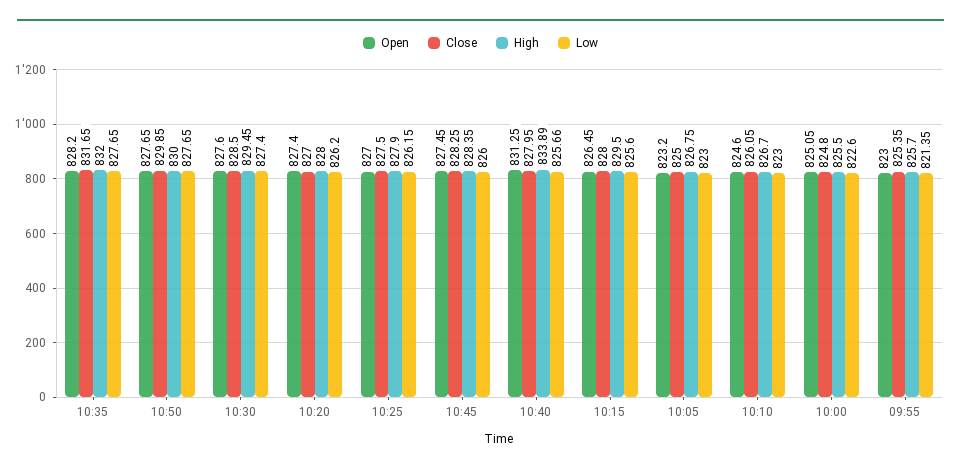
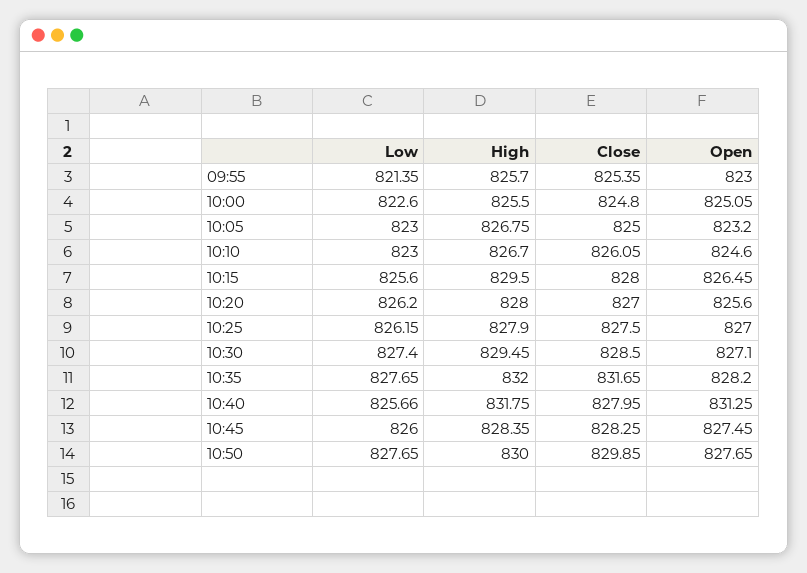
Open, 10:30: 827.6 -> 827.1
Open, 10:20: 827.4 -> 825.6
High, 10:40: 833.89 -> 831.75

